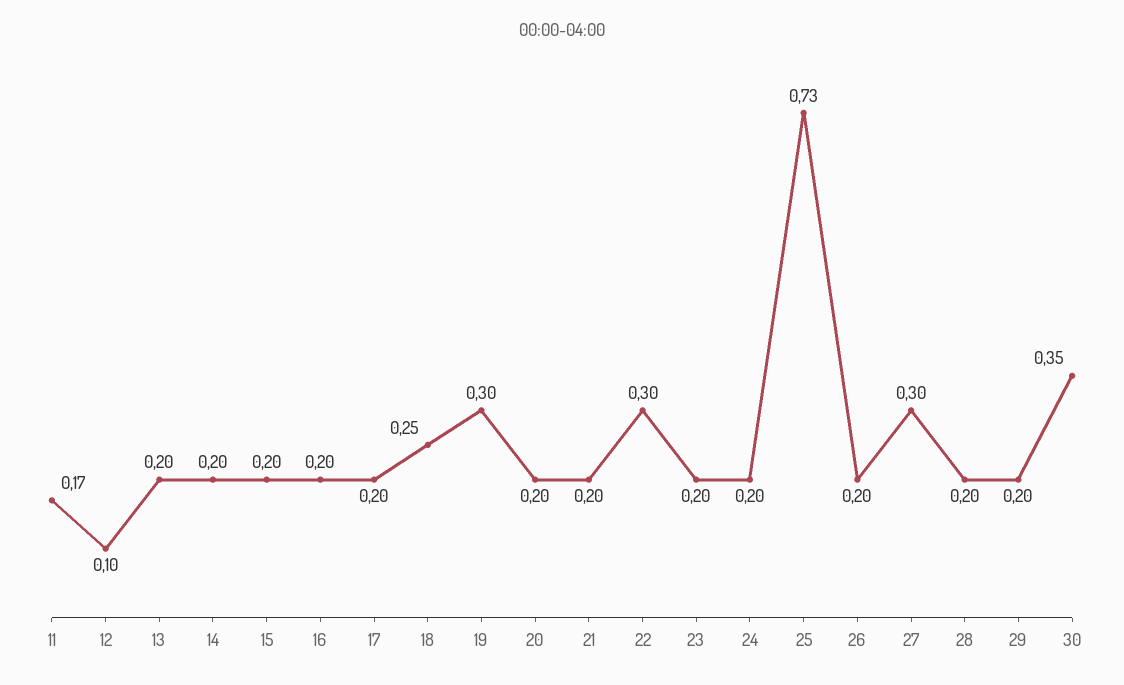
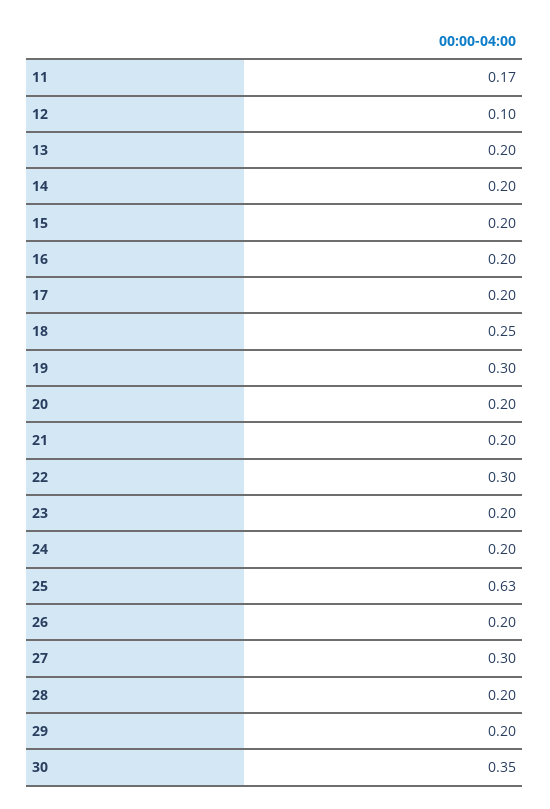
25: 0.73 -> 0.63

